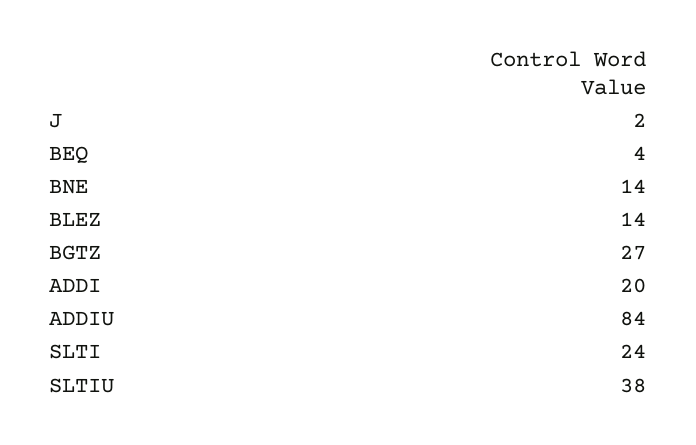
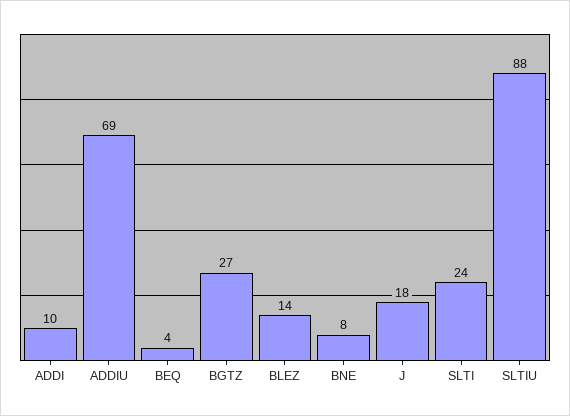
J: 2 -> 18
BNE: 14 -> 8
ADDI: 20 -> 10
ADDIU: 84 -> 69
SLTIU: 38 -> 88

